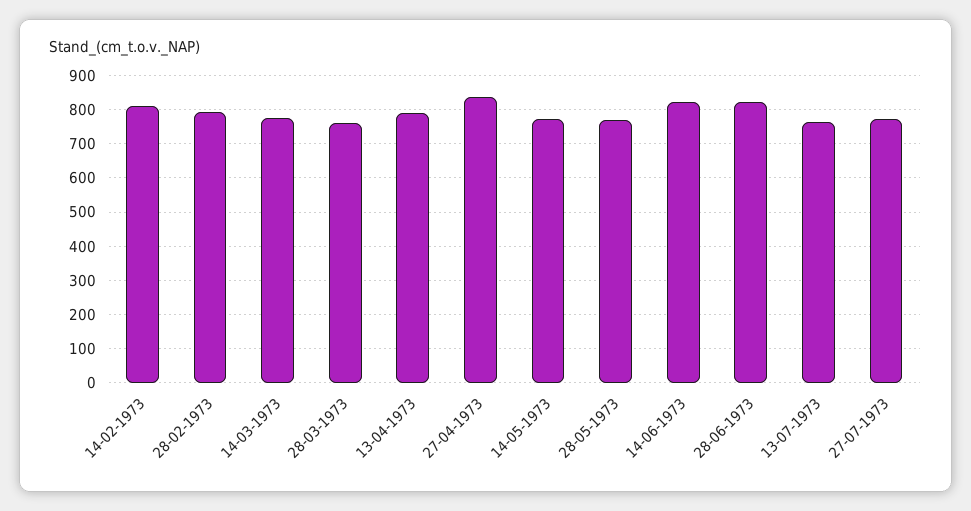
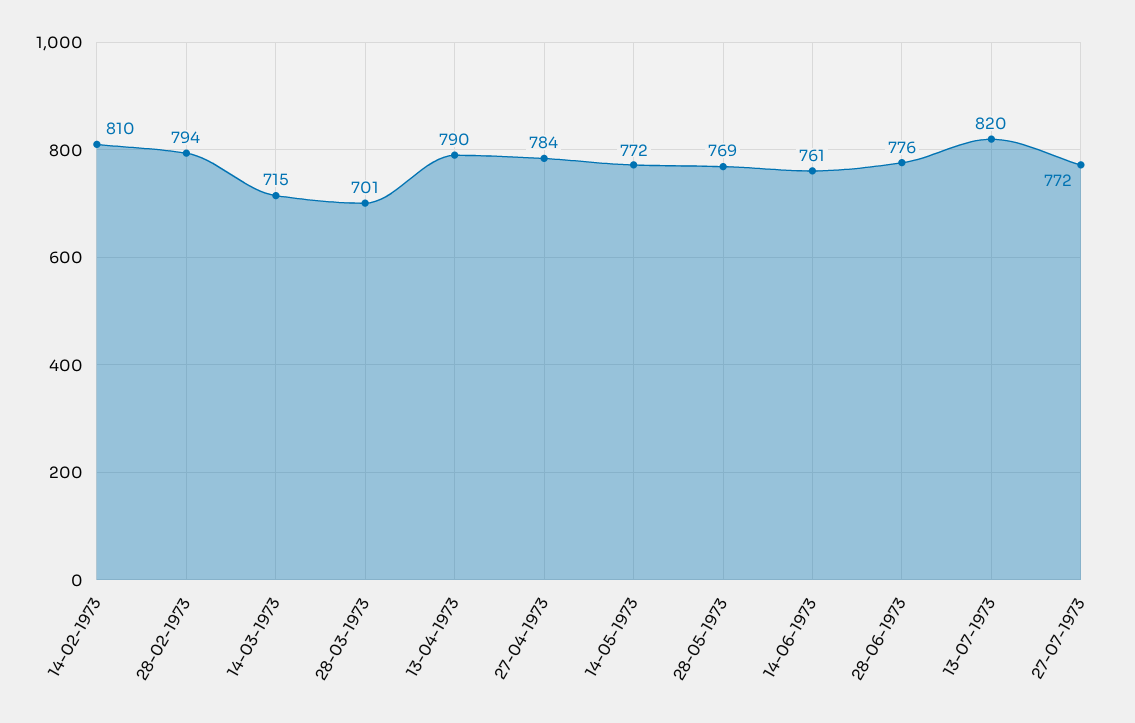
14-03-1973: 780 -> 715
28-03-1973: 760 -> 701
27-04-1973: 840 -> 784
14-06-1973: 820 -> 761
28-06-1973: 820 -> 776
13-07-1973: 760 -> 820

